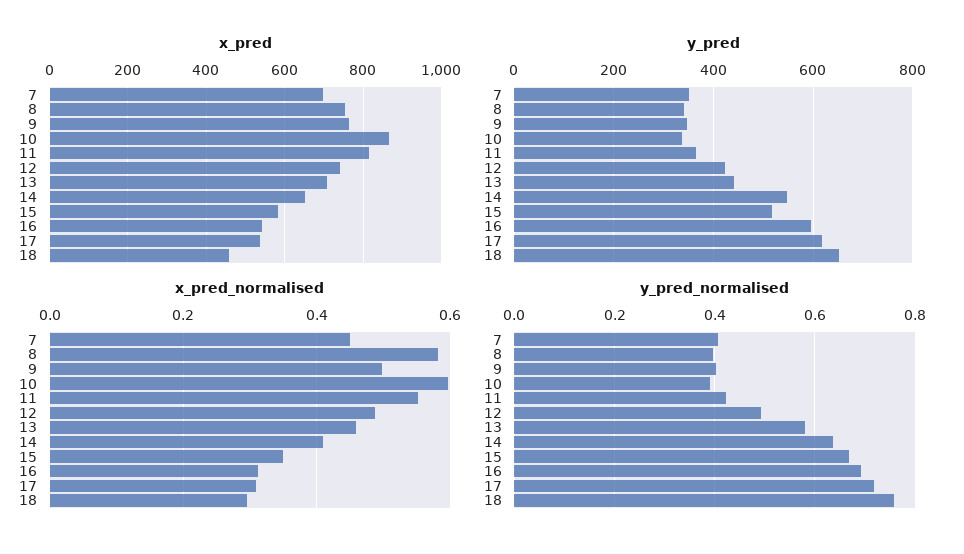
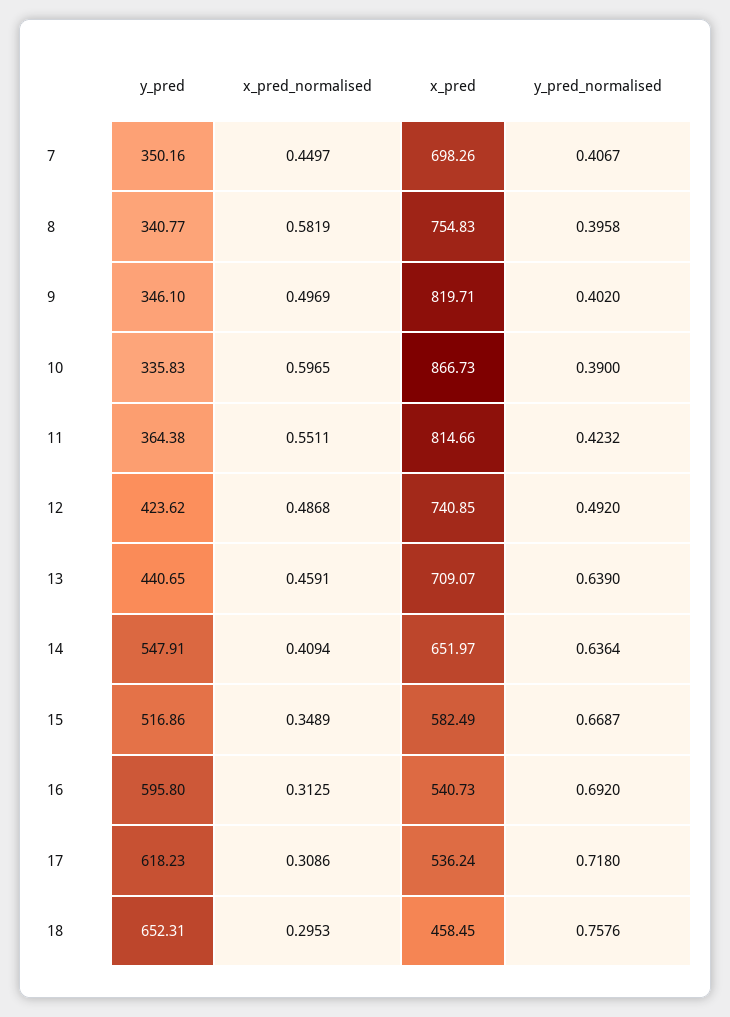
x_pred, 9: 760 -> 819.71
y_pred_normalised, 13: 0.58 -> 0.639

